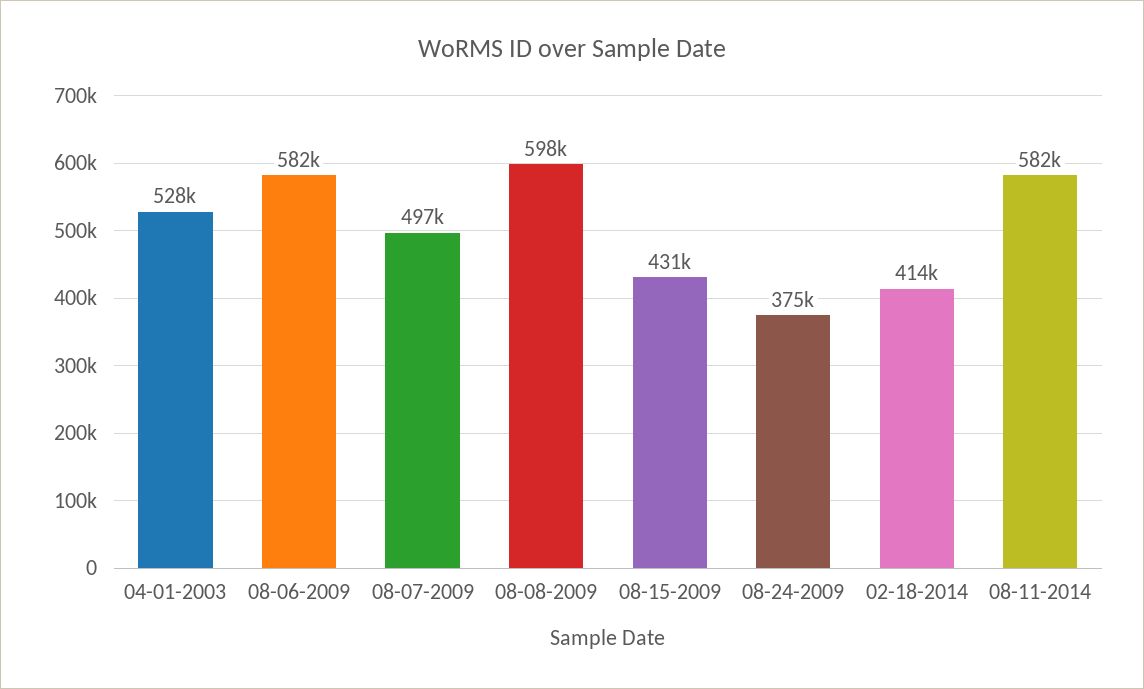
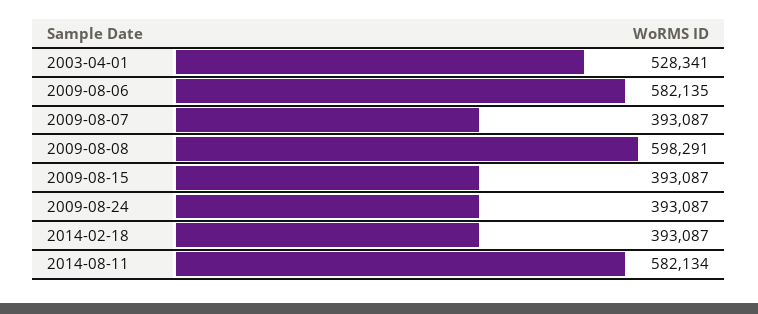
08-07-2009: 497000 -> 393087
08-15-2009: 431000 -> 393087
08-24-2009: 375000 -> 393087
02-18-2014: 414000 -> 393087

